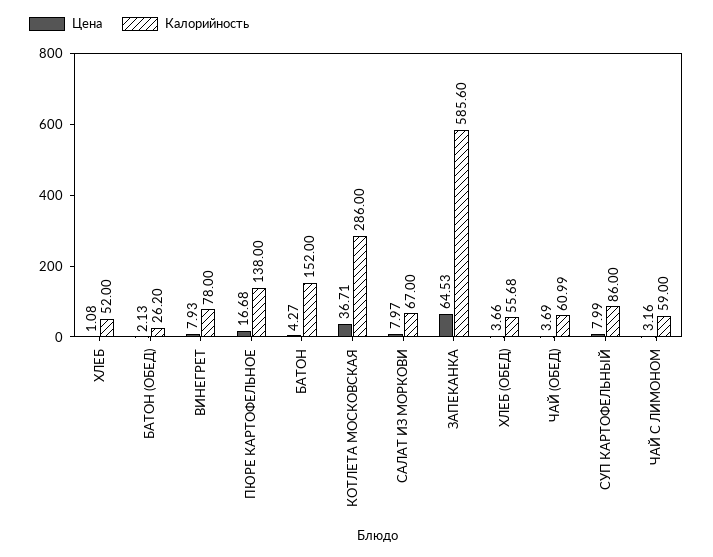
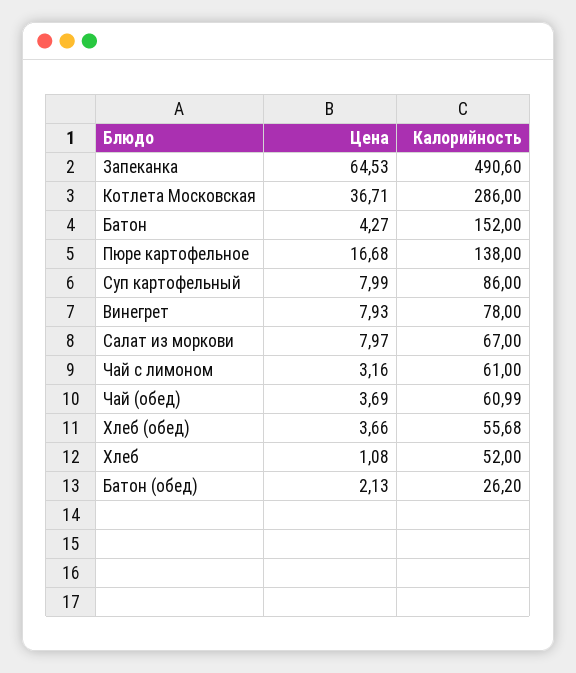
Калорийность, ЗАПЕКАНКА: 585.6 -> 490.6
Калорийность, ЧАЙ С ЛИМОНОМ: 59 -> 61

